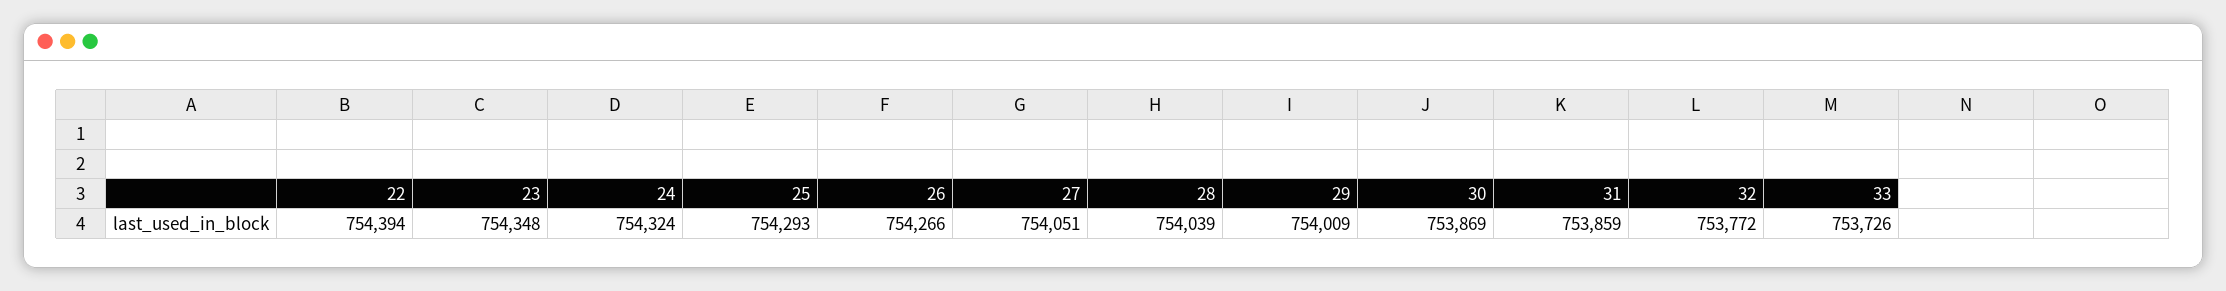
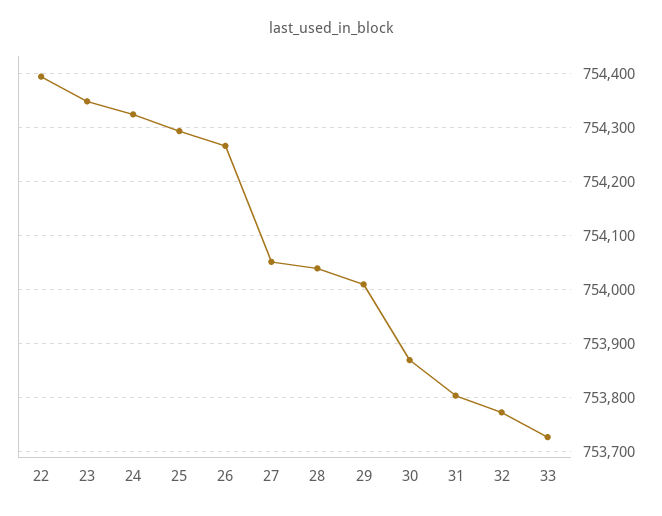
31: 753859 -> 753800

